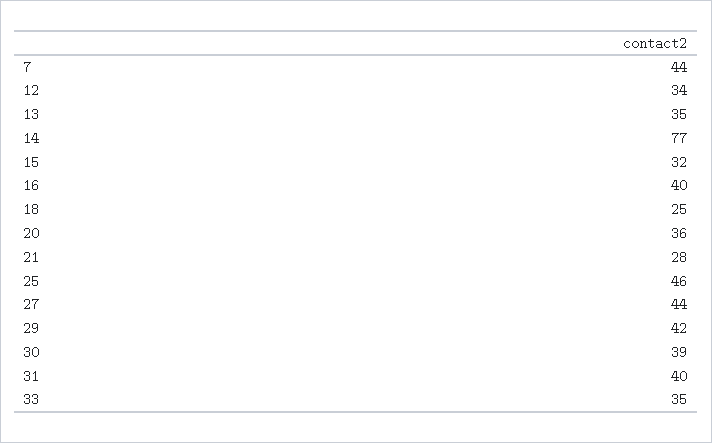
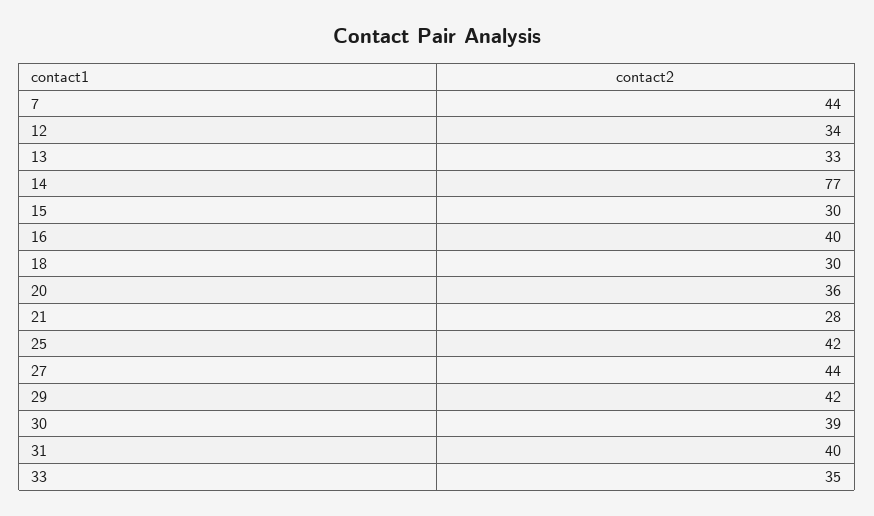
13: 35 -> 33
15: 32 -> 30
18: 25 -> 30
25: 46 -> 42

